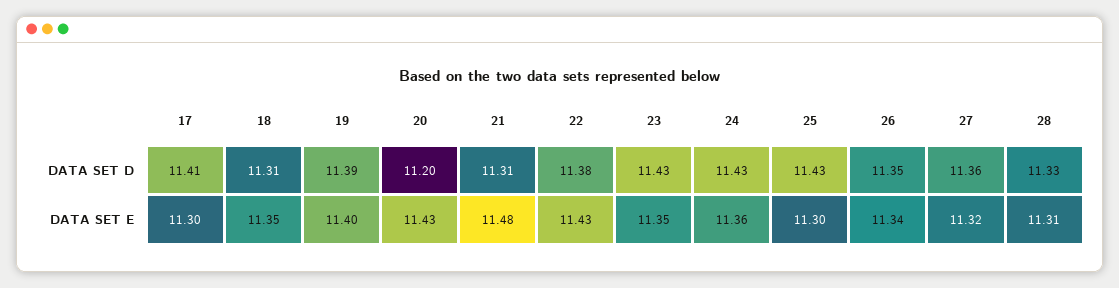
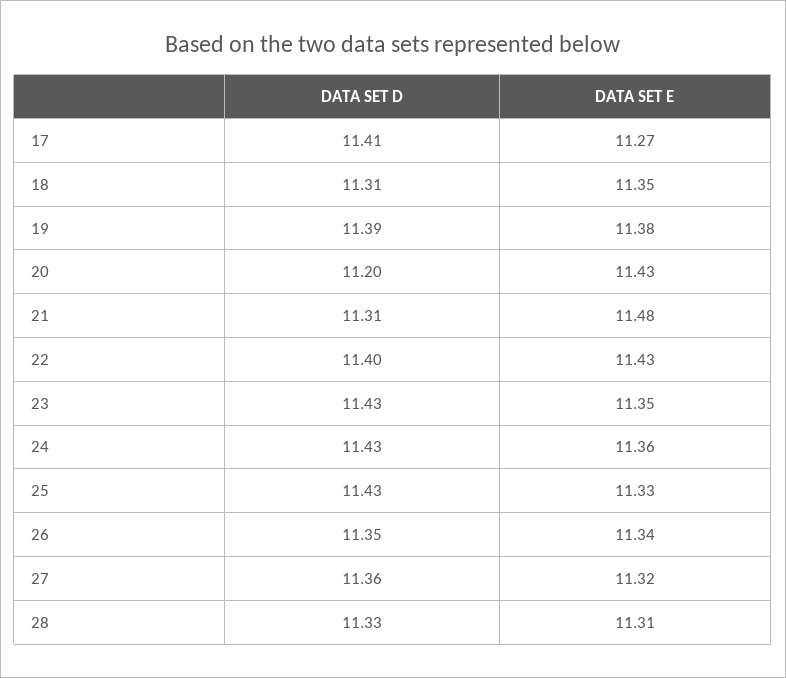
22, DATA SET D: 11.38 -> 11.4
17, DATA SET E: 11.3 -> 11.27
19, DATA SET E: 11.4 -> 11.38
25, DATA SET E: 11.3 -> 11.33

